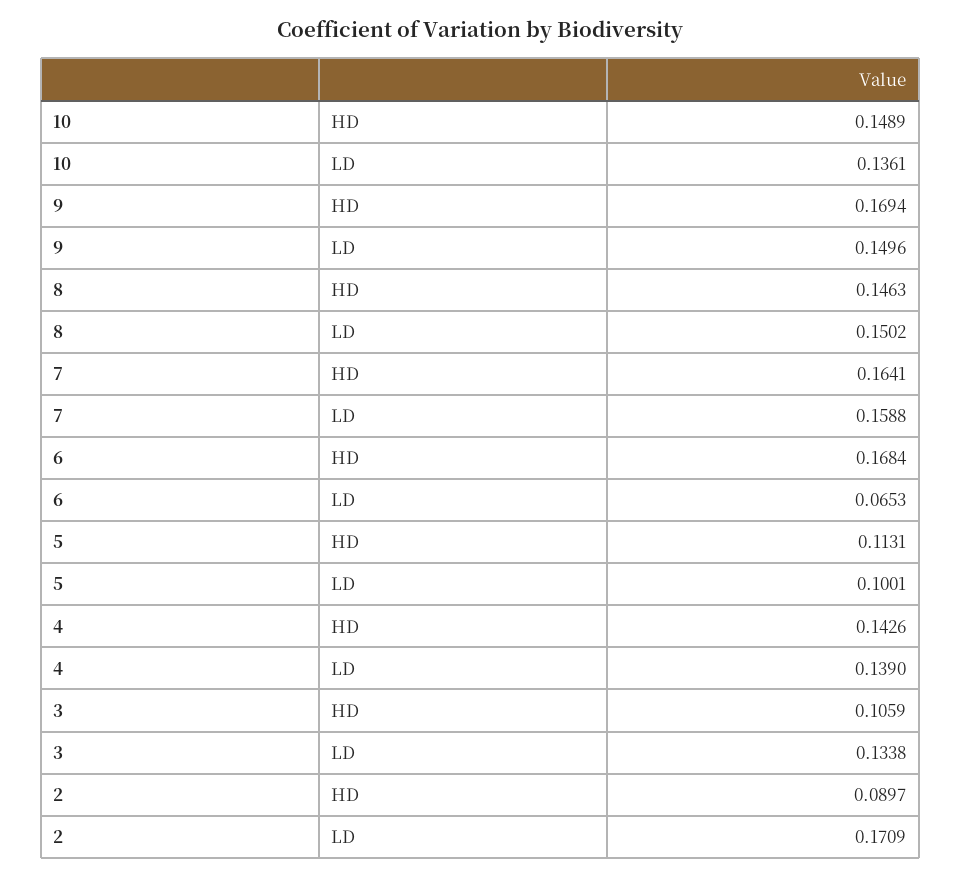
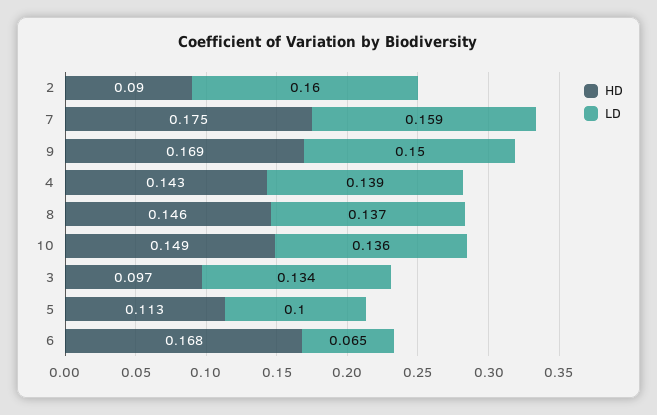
LD, 8: 0.1502 -> 0.137
HD, 7: 0.1641 -> 0.175
HD, 3: 0.1059 -> 0.097
LD, 2: 0.1709 -> 0.16

